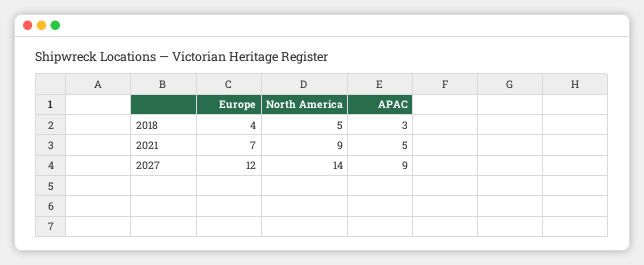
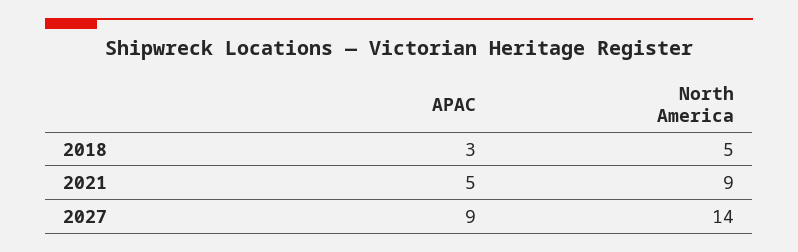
Europe, 2018: 4 -> none
Europe, 2021: 7 -> none
Europe, 2027: 12 -> none

